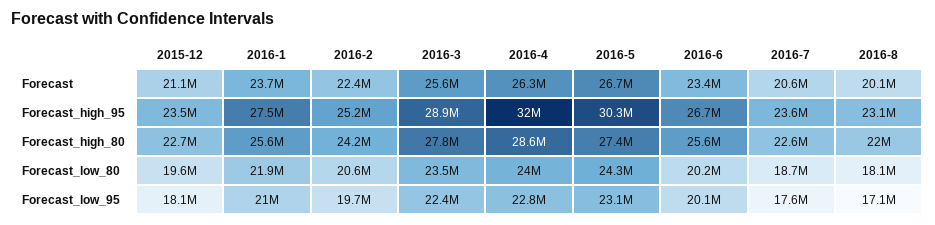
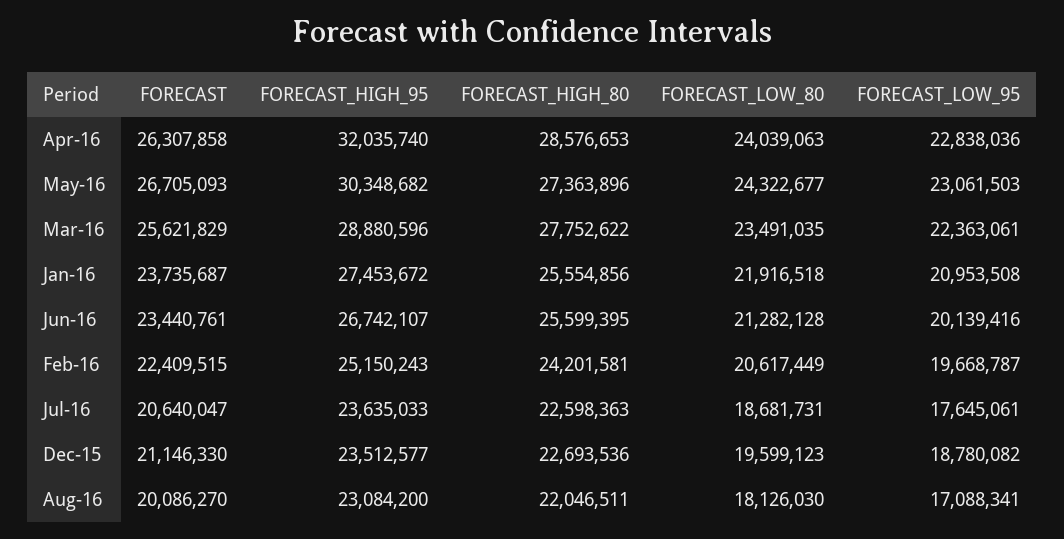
2016-6, Forecast_low_80: 20200000 -> 21282128
2015-12, Forecast_low_95: 18100000 -> 18780082

